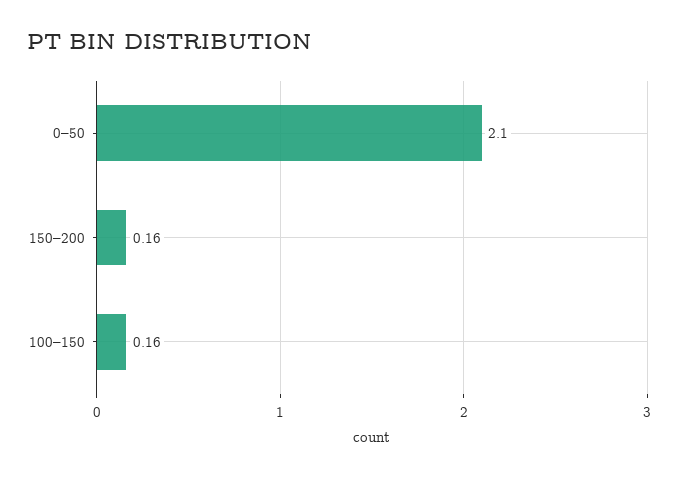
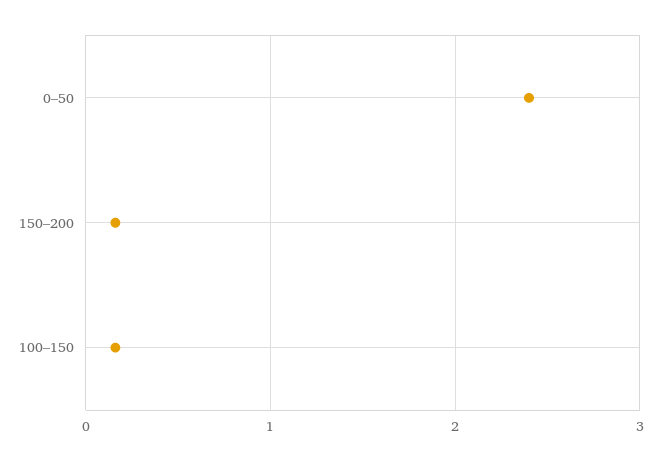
0–50: 2.1 -> 2.4

